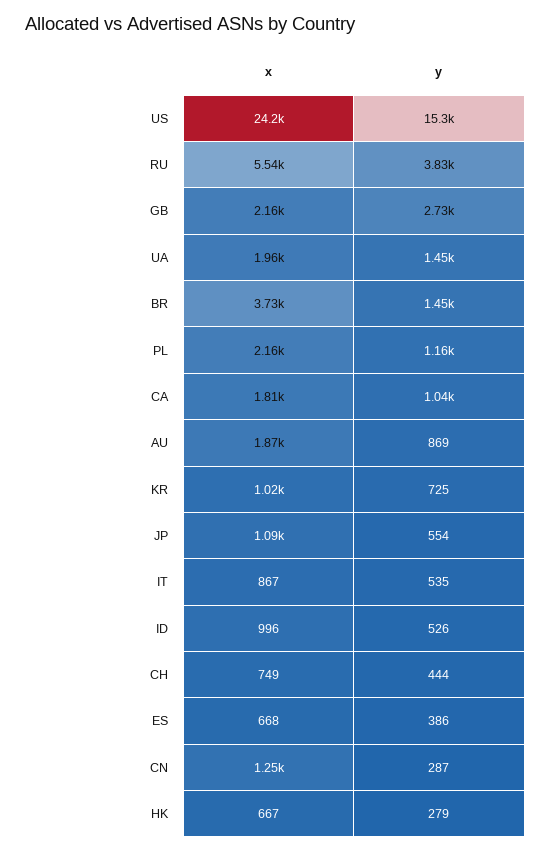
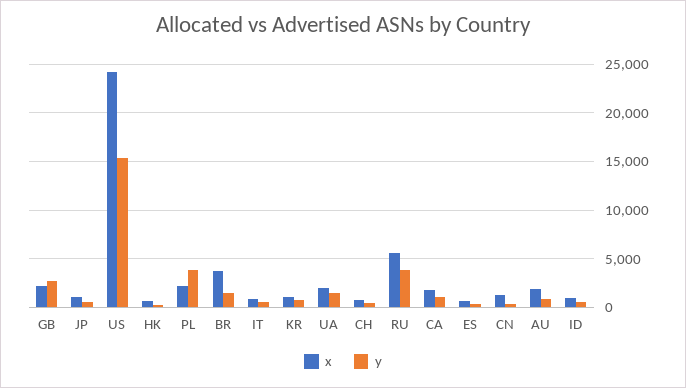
y, PL: 1160 -> 4000

